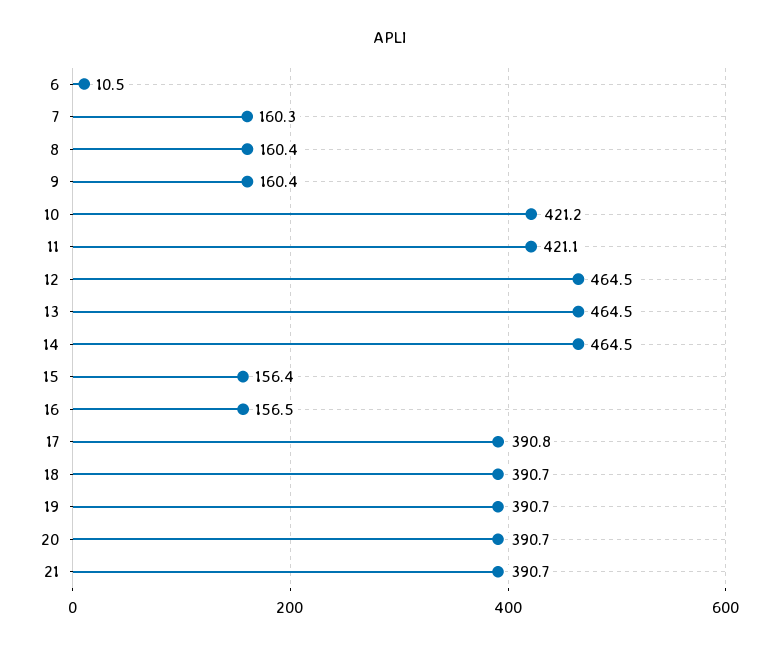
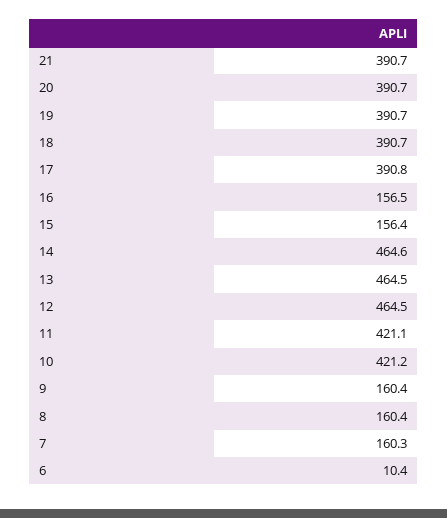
6: 10.5 -> 10.4
14: 464.5 -> 464.6

